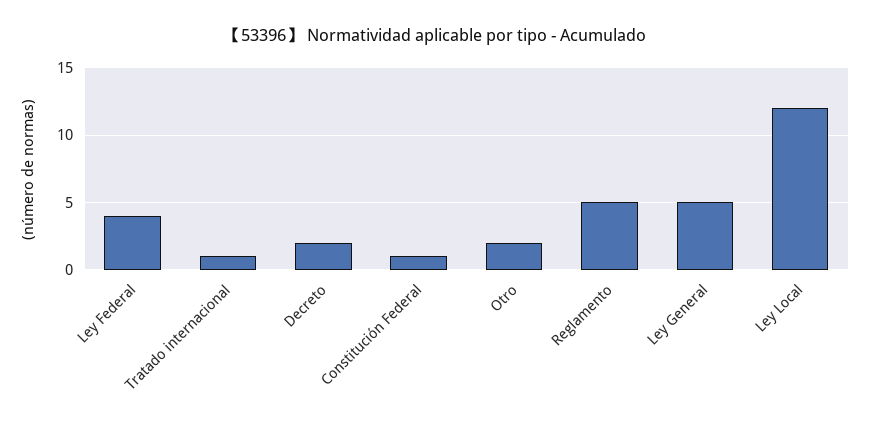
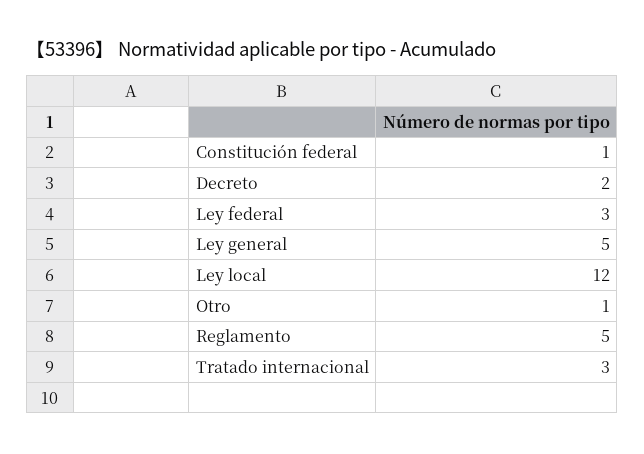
Ley Federal: 4 -> 3
Tratado internacional: 1 -> 3
Otro: 2 -> 1

